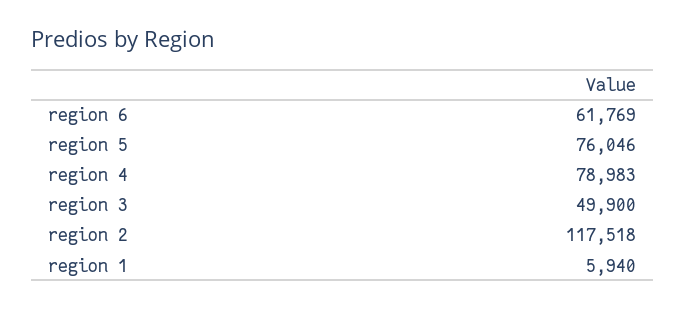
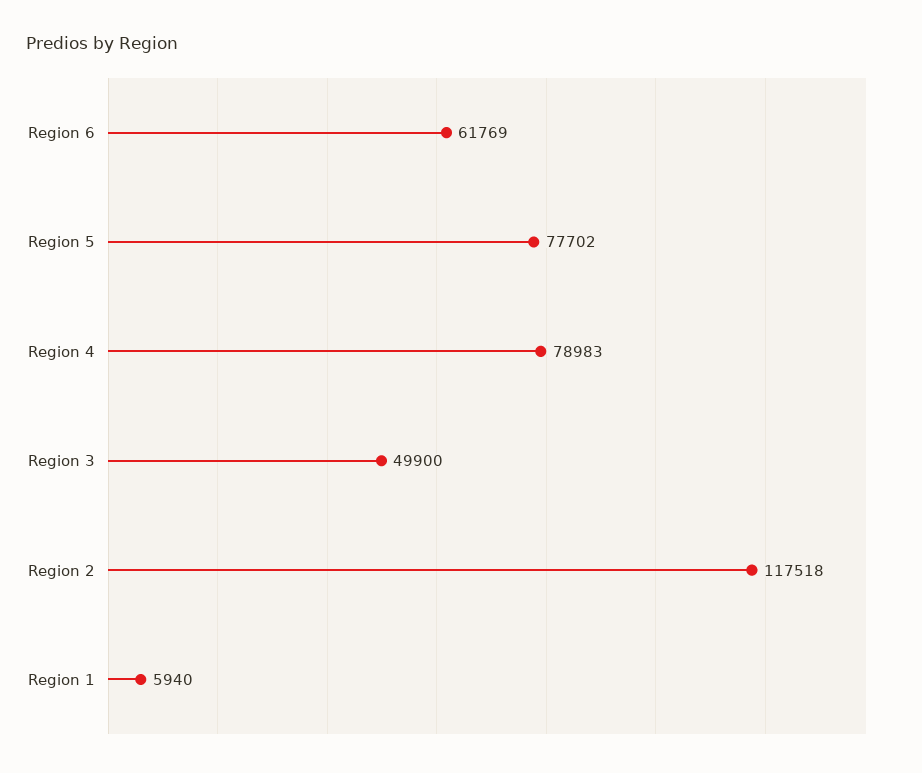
region 5: 76046 -> 77702

